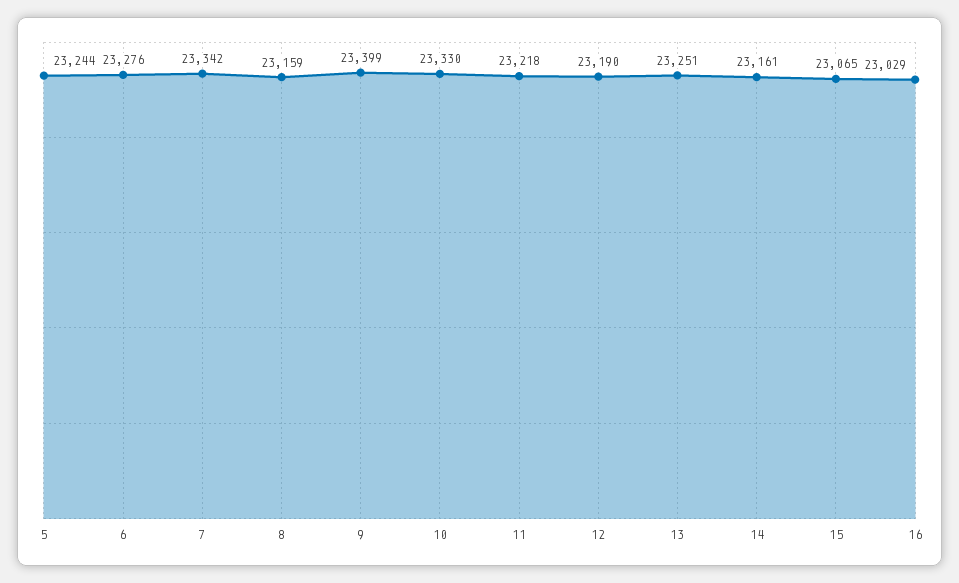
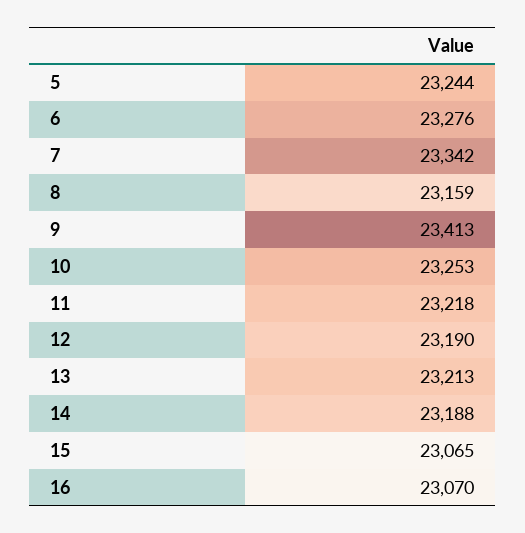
9: 23399 -> 23413
10: 23330 -> 23253
13: 23251 -> 23213
14: 23161 -> 23188
16: 23029 -> 23070

